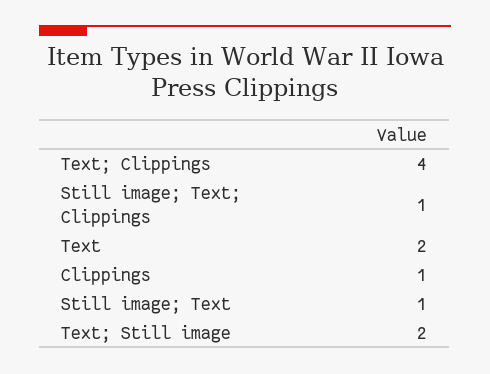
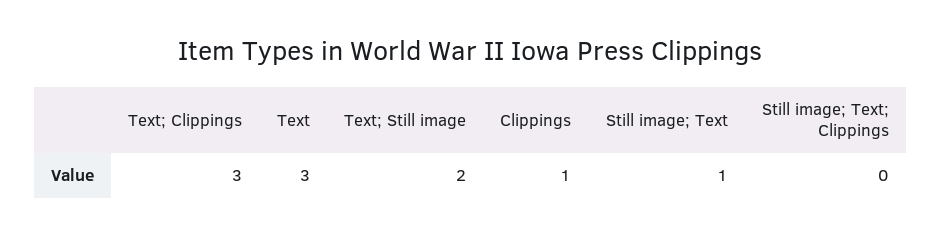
Text; Clippings: 4 -> 3
Still image; Text; Clippings: 1 -> 0
Text: 2 -> 3

